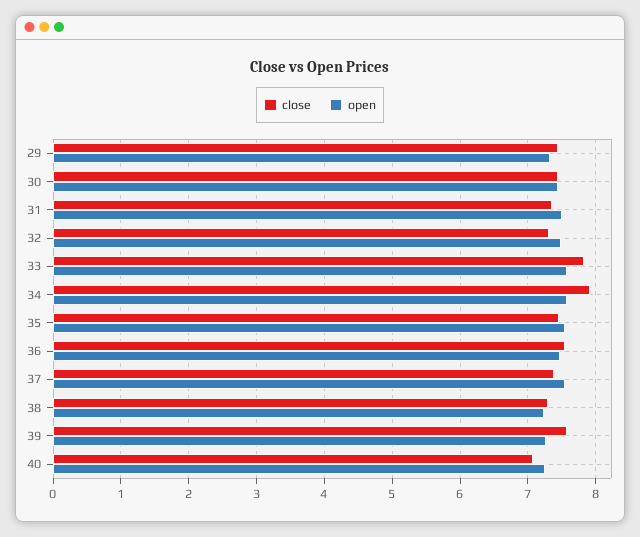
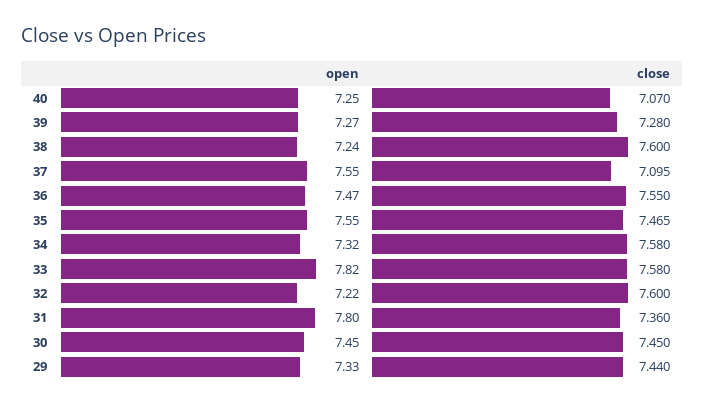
open, 31: 7.5 -> 7.8
close, 32: 7.3 -> 7.6
open, 32: 7.5 -> 7.22
close, 33: 7.8 -> 7.58
open, 33: 7.6 -> 7.82
close, 34: 7.9 -> 7.58
open, 34: 7.6 -> 7.32
close, 37: 7.4 -> 7.095
close, 38: 7.3 -> 7.6
close, 39: 7.6 -> 7.28

